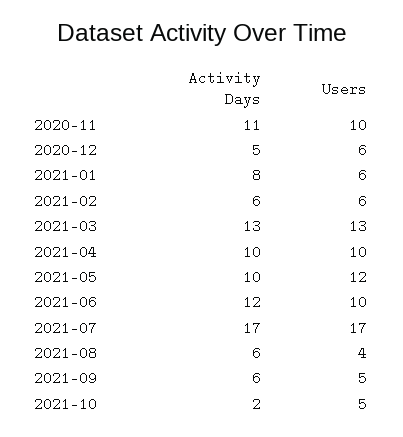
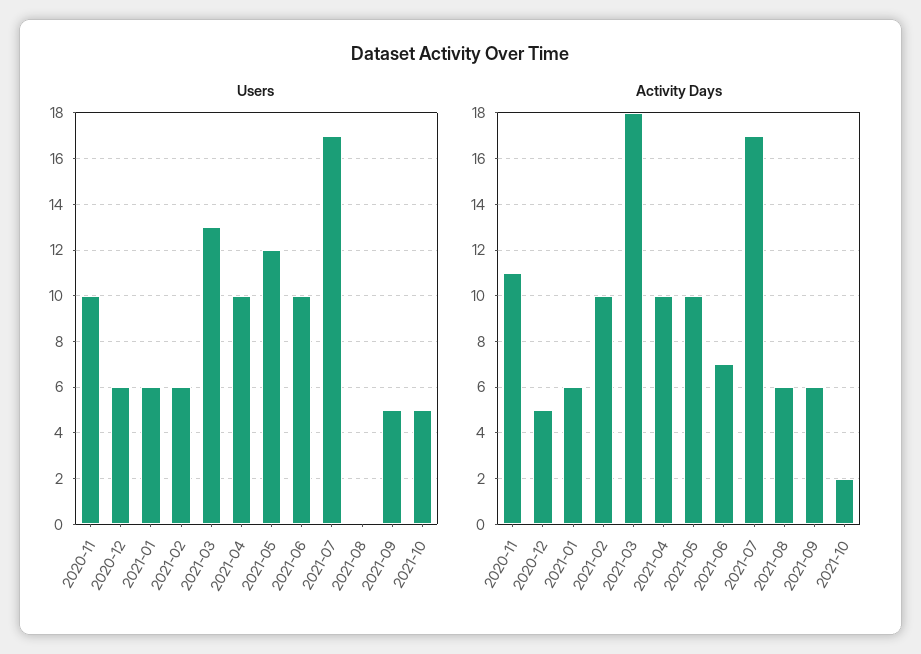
Activity Days, 2021-01: 8 -> 6
Activity Days, 2021-02: 6 -> 10
Activity Days, 2021-03: 13 -> 18
Activity Days, 2021-06: 12 -> 7
Users, 2021-08: 4 -> 0

